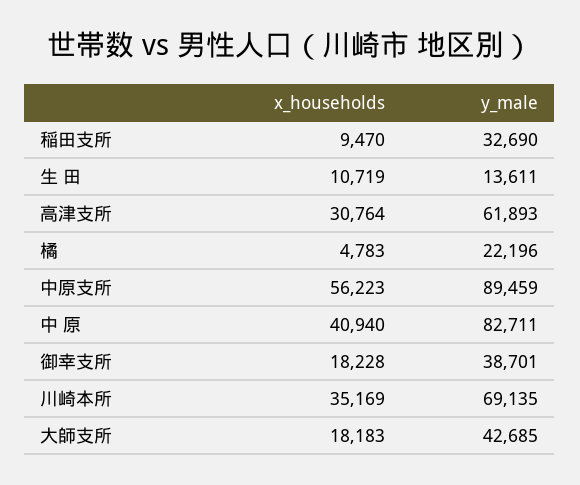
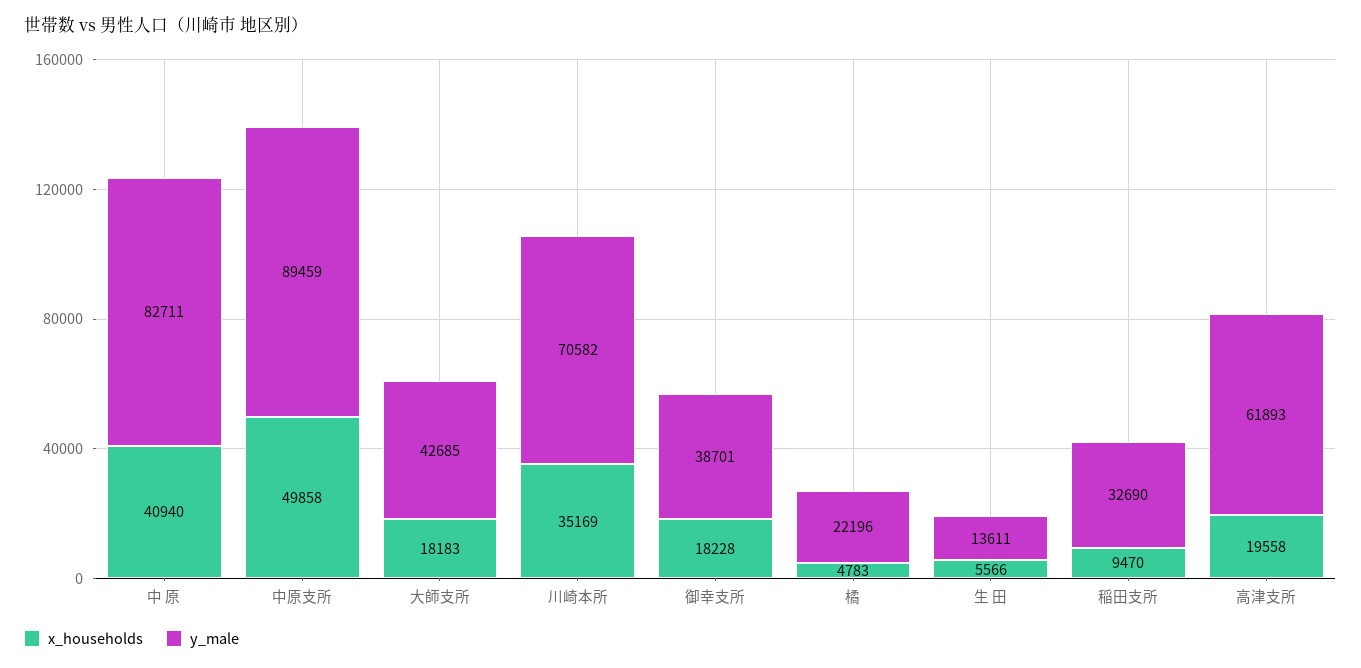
x_households, 生 田: 10719 -> 5566
x_households, 高津支所: 30764 -> 19558
x_households, 中原支所: 56223 -> 49858
y_male, 川崎本所: 69135 -> 70582

